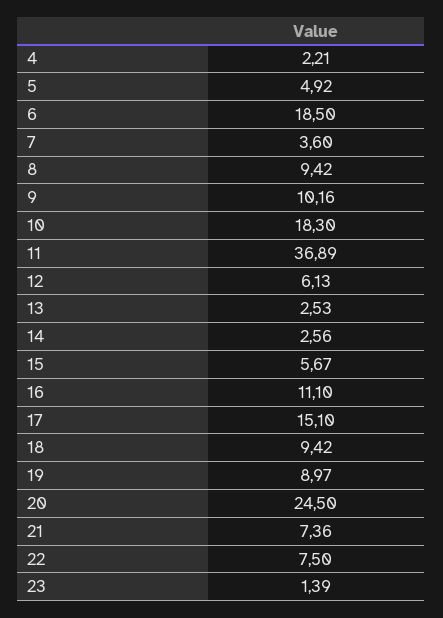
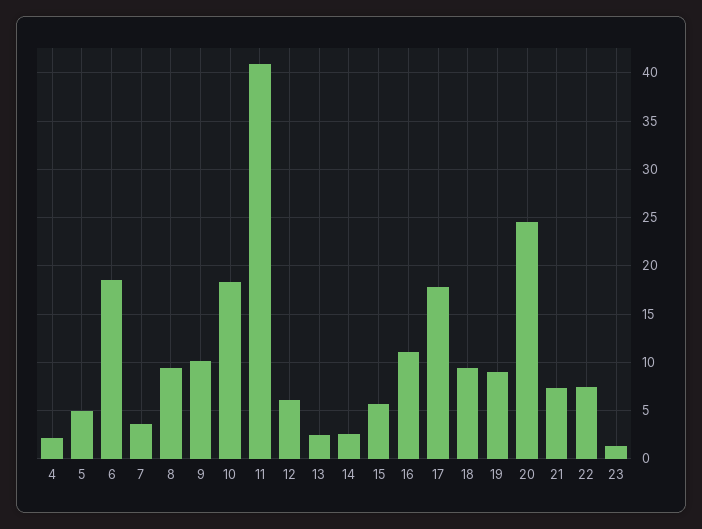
11: 36.89 -> 41
17: 15.1 -> 18

